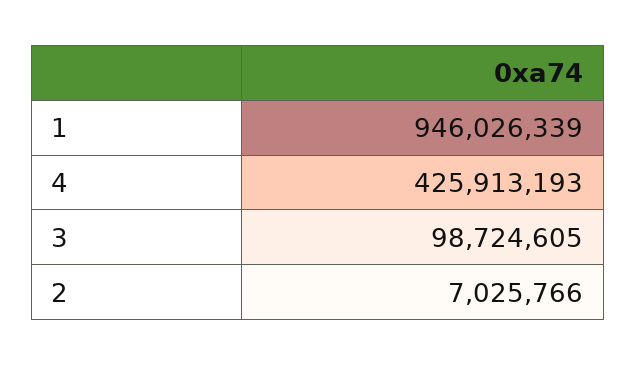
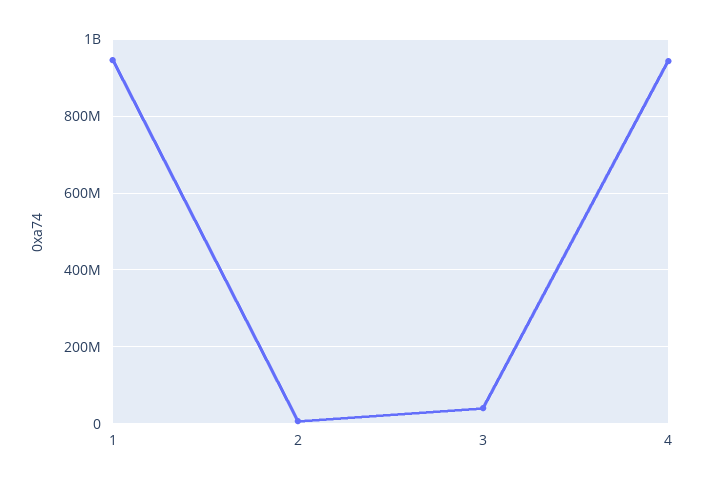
4: 425913193 -> 940000000
3: 98724605 -> 40000000

